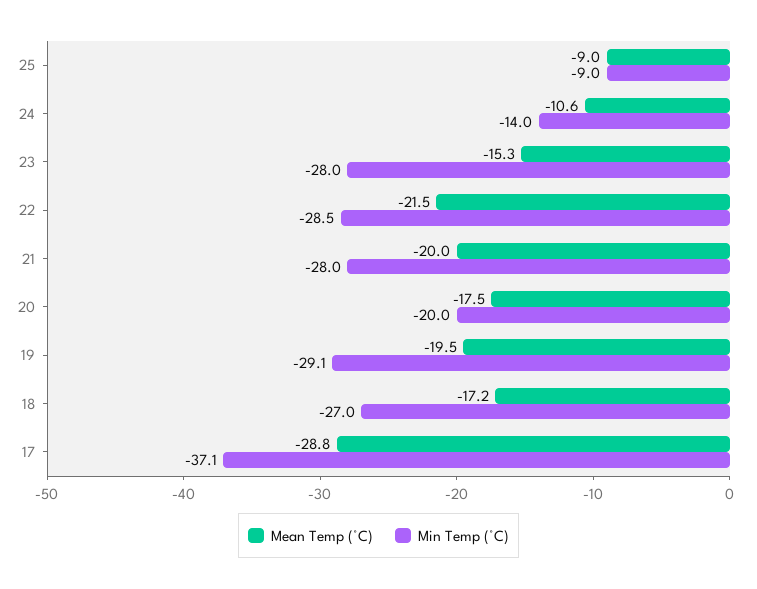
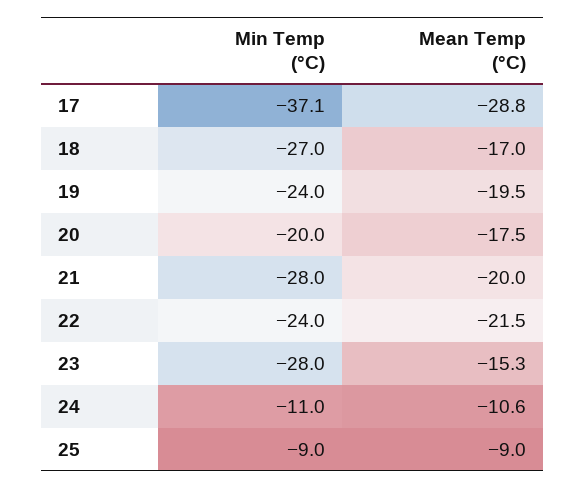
Min Temp (°C), 24: -14 -> -11
Min Temp (°C), 22: -28.5 -> -24
Min Temp (°C), 19: -29.1 -> -24
Mean Temp (°C), 18: -17.2 -> -17

